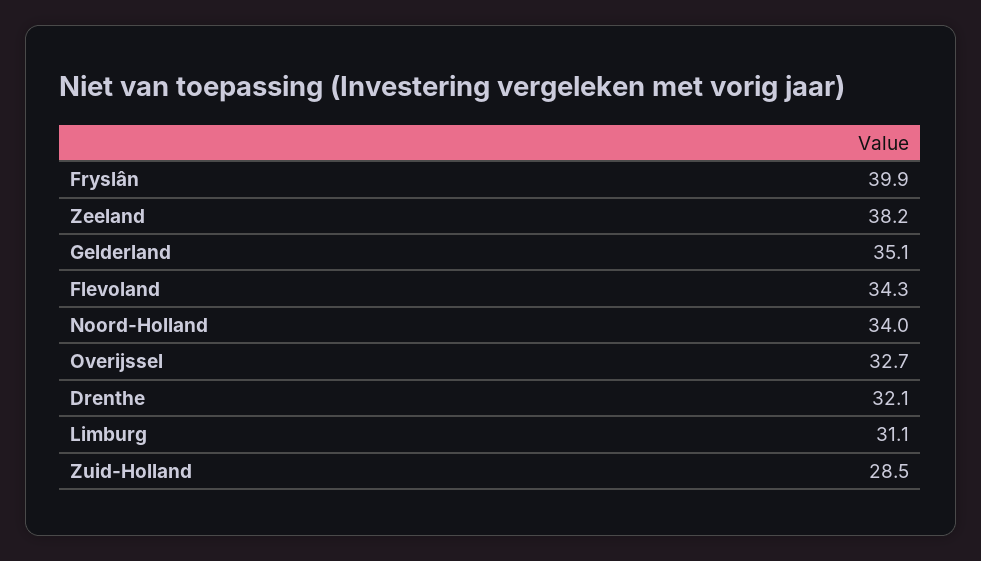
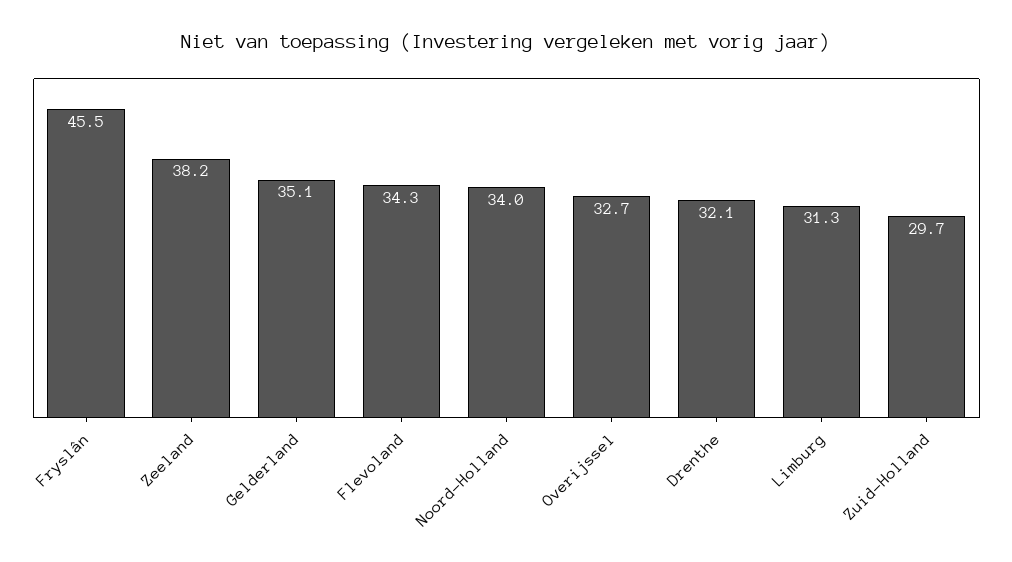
Fryslân: 39.9 -> 45.5
Limburg: 31.1 -> 31.3
Zuid-Holland: 28.5 -> 29.7

